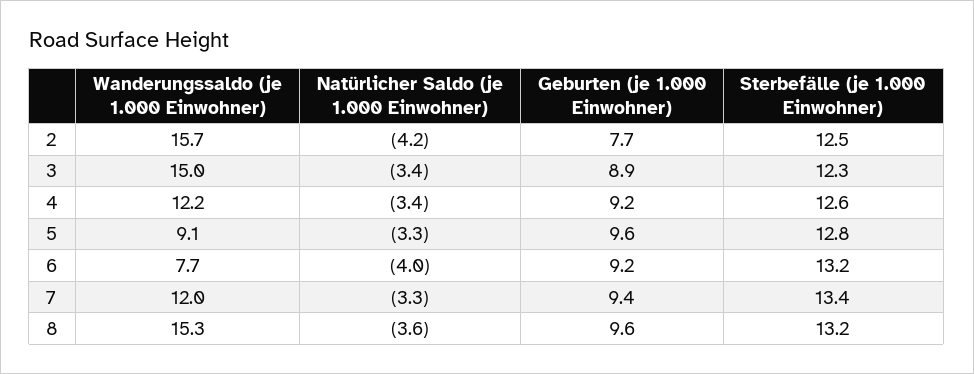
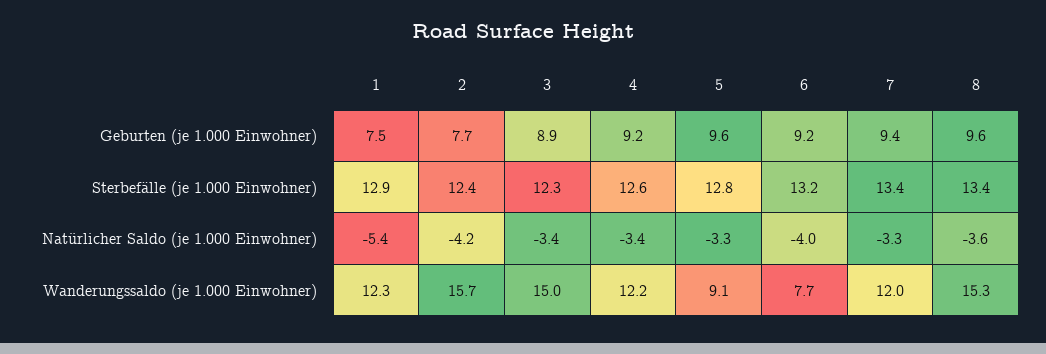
Sterbefälle (je 1.000 Einwohner), 2: 12.5 -> 12.4
Sterbefälle (je 1.000 Einwohner), 8: 13.2 -> 13.4
Geburten (je 1.000 Einwohner), 1: none -> 7.5
Sterbefälle (je 1.000 Einwohner), 1: none -> 12.9
Natürlicher Saldo (je 1.000 Einwohner), 1: none -> -5.4
Wanderungssaldo (je 1.000 Einwohner), 1: none -> 12.3

